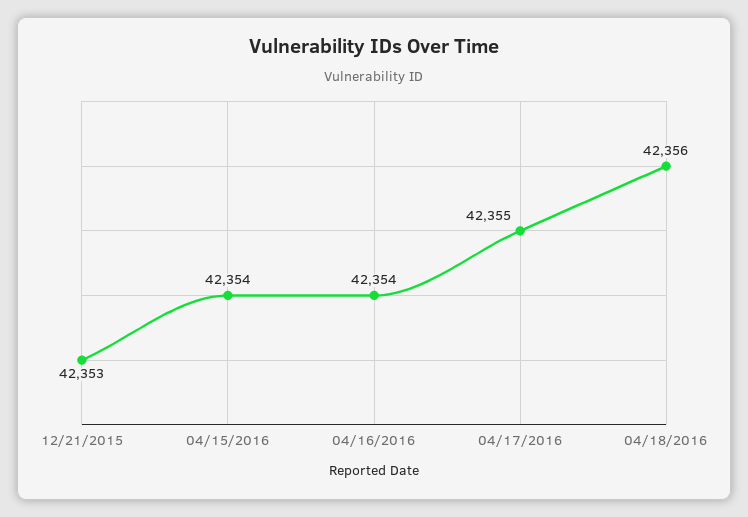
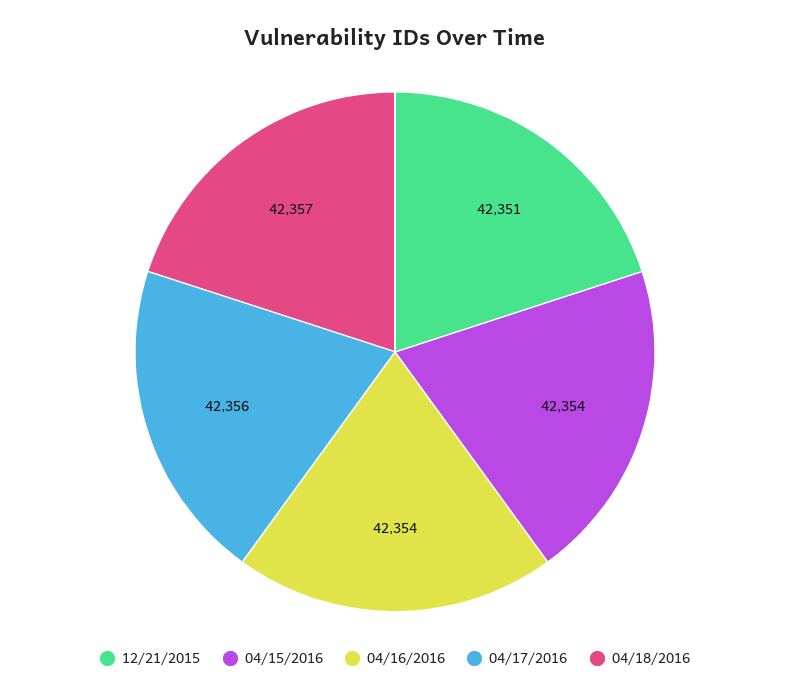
12/21/2015: 42353 -> 42351
04/17/2016: 42355 -> 42356
04/18/2016: 42356 -> 42357

